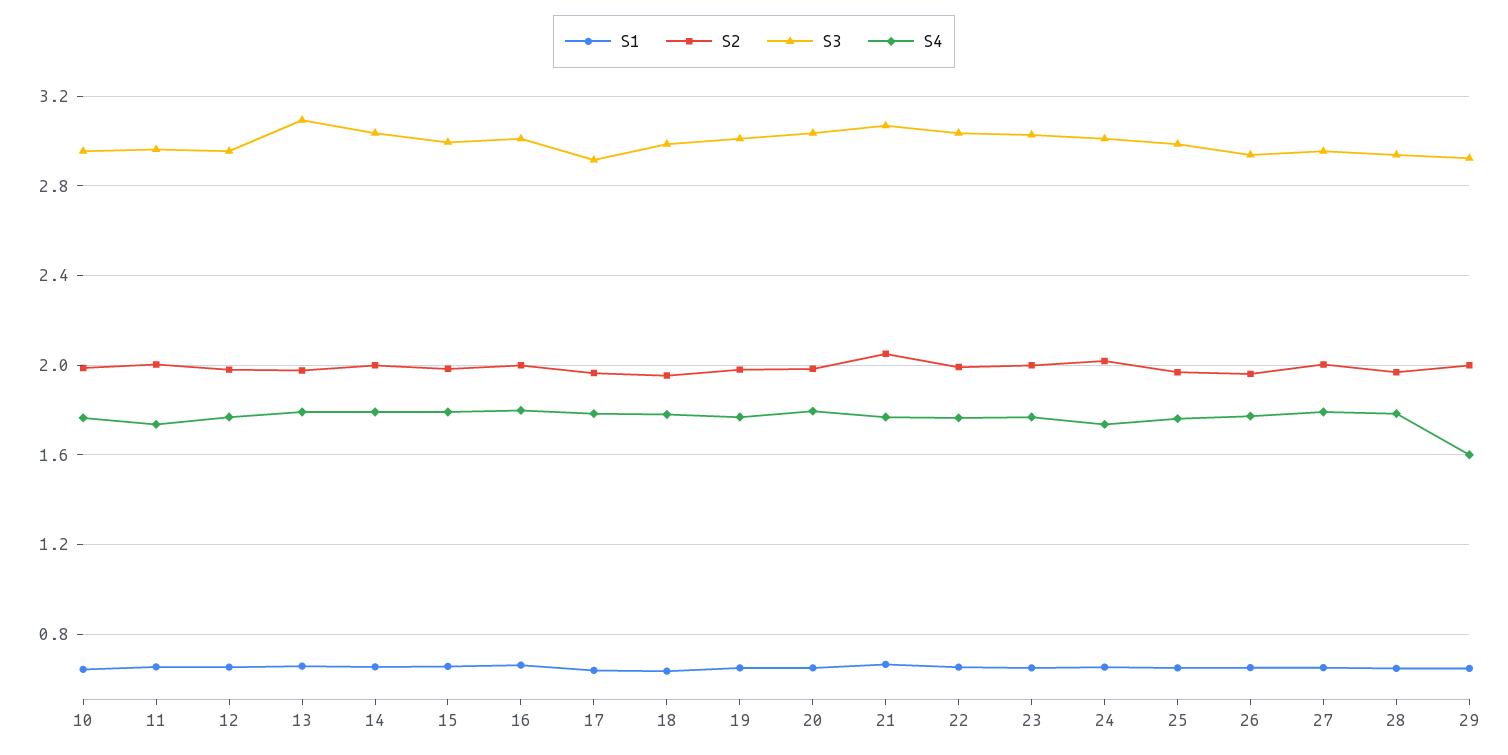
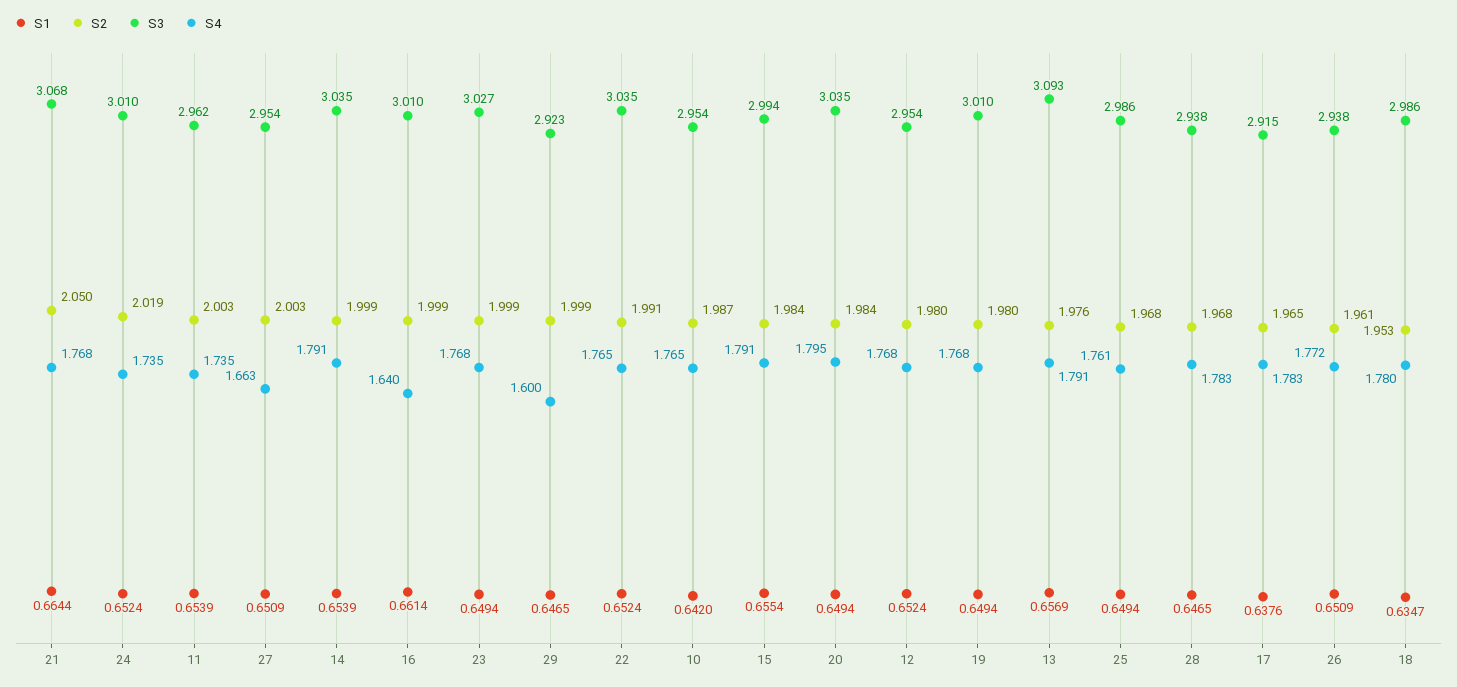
S4, 16: 1.8 -> 1.64
S4, 27: 1.8 -> 1.663

